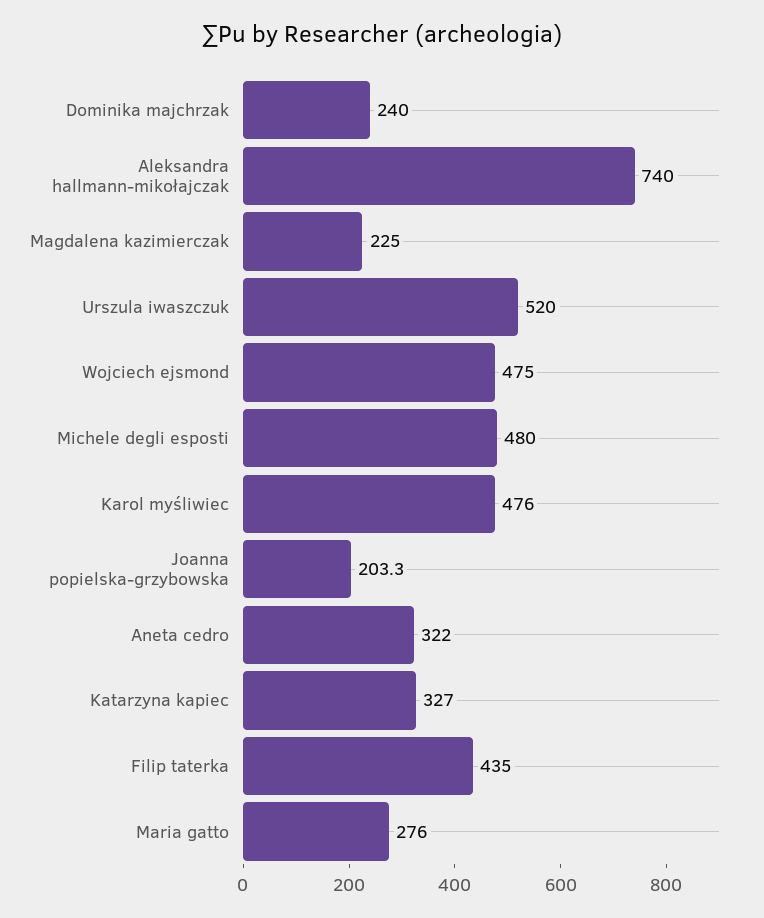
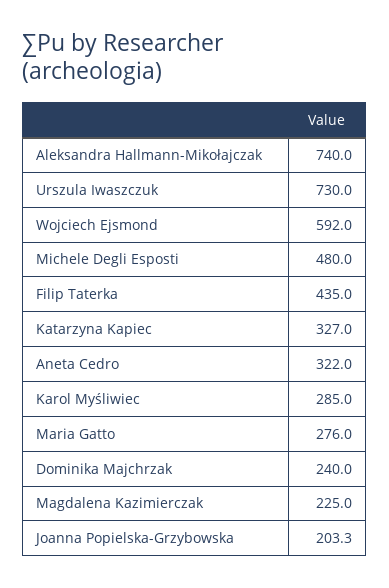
Urszula iwaszczuk: 520 -> 730
Wojciech ejsmond: 475 -> 592
Karol myśliwiec: 476 -> 285

